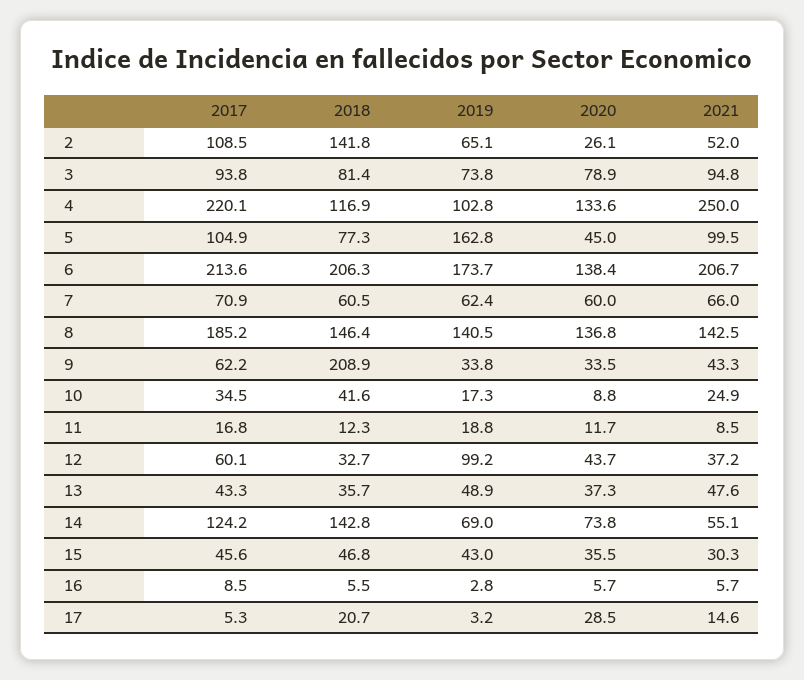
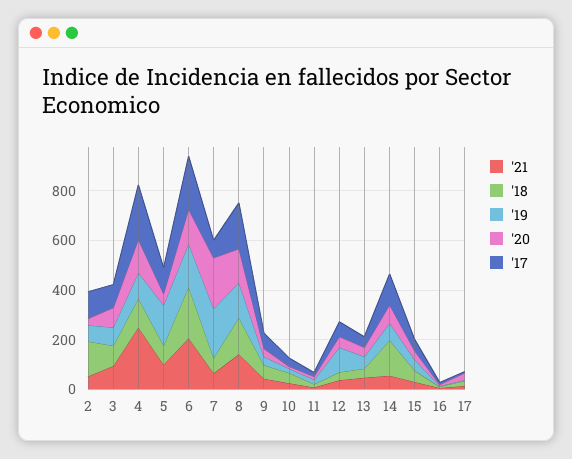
2019, 7: 62.4 -> 200
2020, 7: 60 -> 200
2018, 9: 208.9 -> 50

